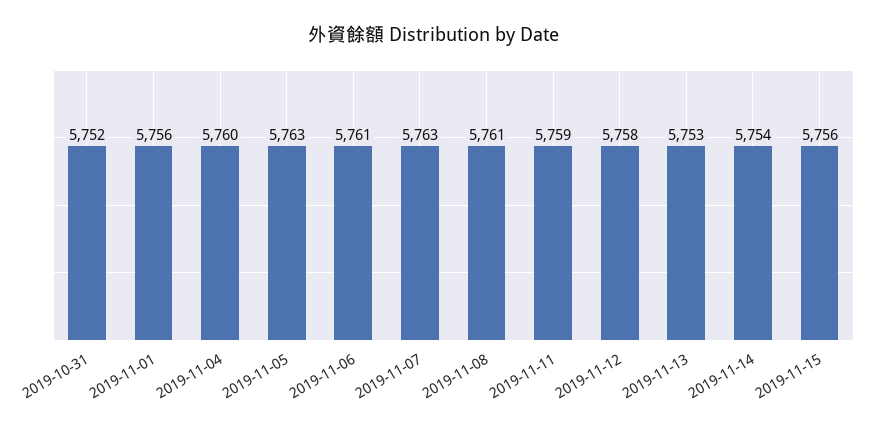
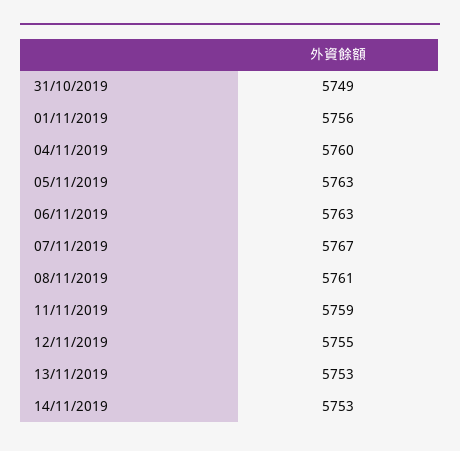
2019-10-31: 5752 -> 5749
2019-11-06: 5761 -> 5763
2019-11-07: 5763 -> 5767
2019-11-12: 5758 -> 5755
2019-11-14: 5754 -> 5753
2019-11-15: 5756 -> none

